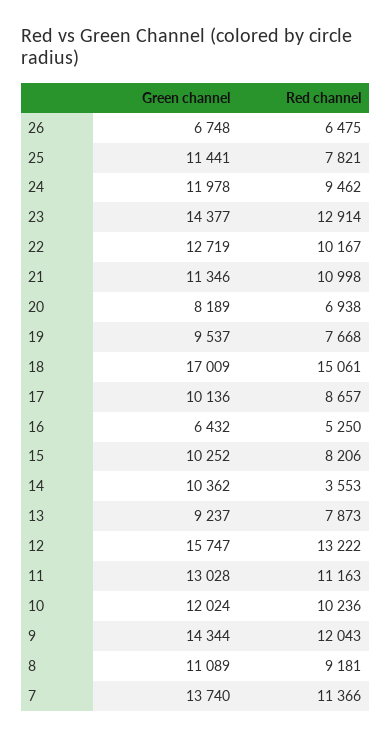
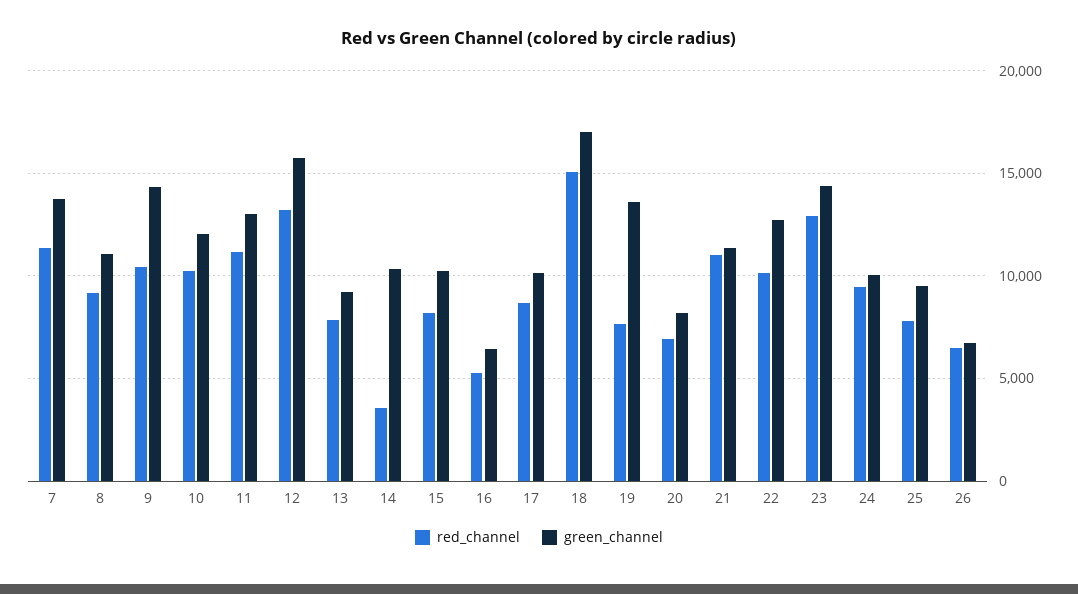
Green channel, 25: 11441 -> 9500
Green channel, 24: 11978 -> 10000
Green channel, 19: 9537 -> 13500
Red channel, 9: 12043 -> 10500

